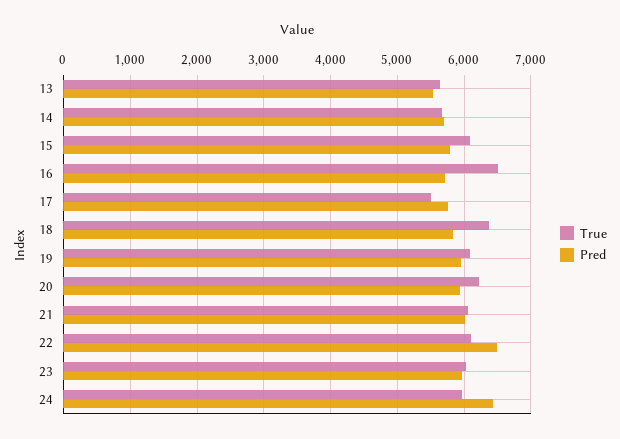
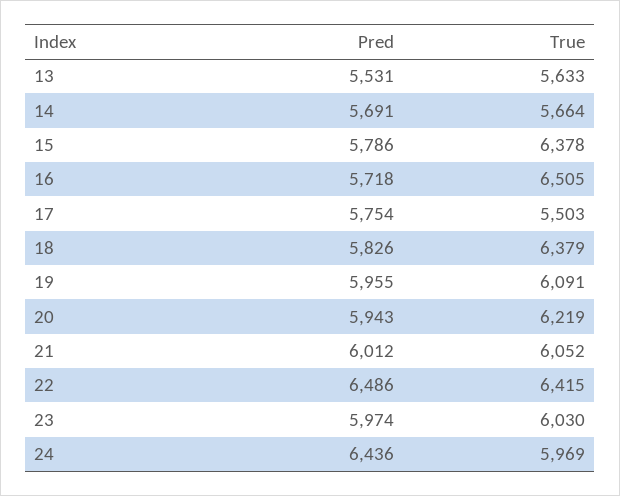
True, 15: 6100 -> 6378
True, 22: 6100 -> 6415

